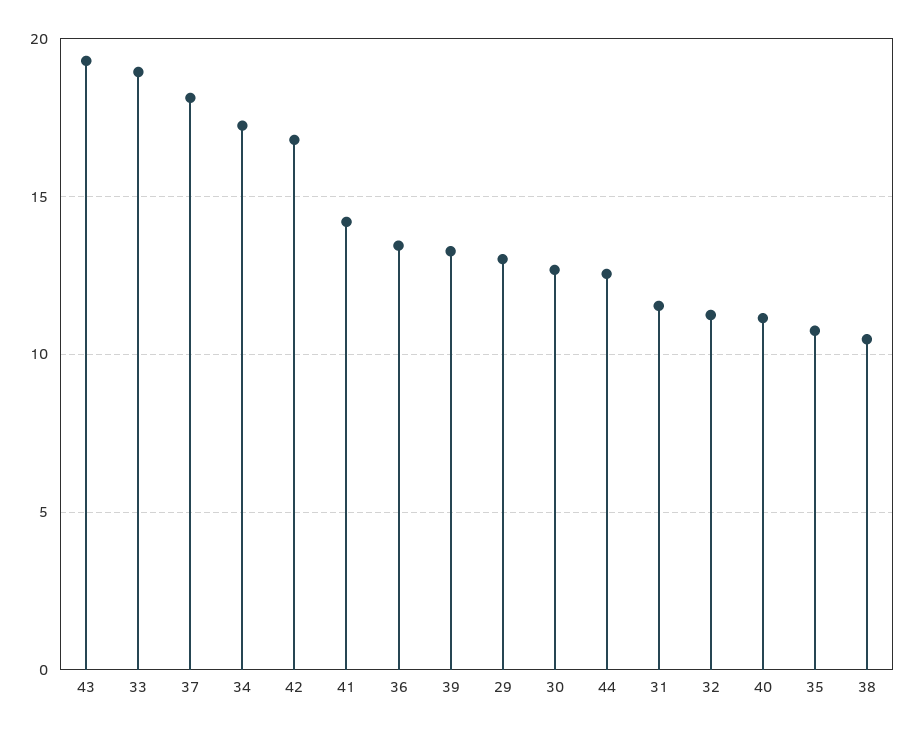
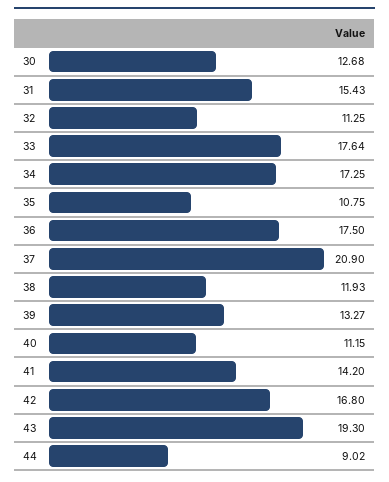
33: 19 -> 17.64
37: 18 -> 20.9
36: 13.5 -> 17.5
29: 13 -> none
44: 12.5 -> 9.02
31: 11.5 -> 15.43
38: 10.5 -> 11.93

